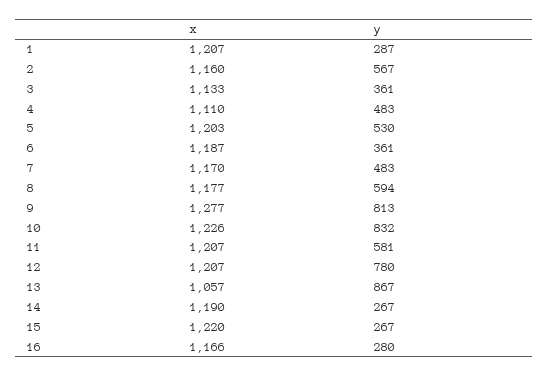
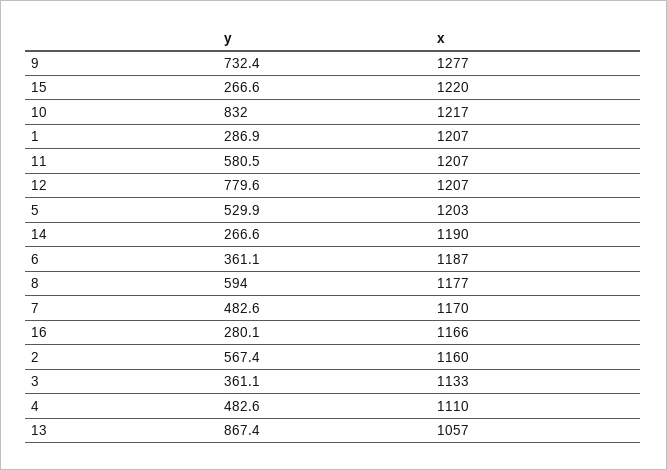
y, 9: 813 -> 732.4
x, 10: 1226 -> 1217

